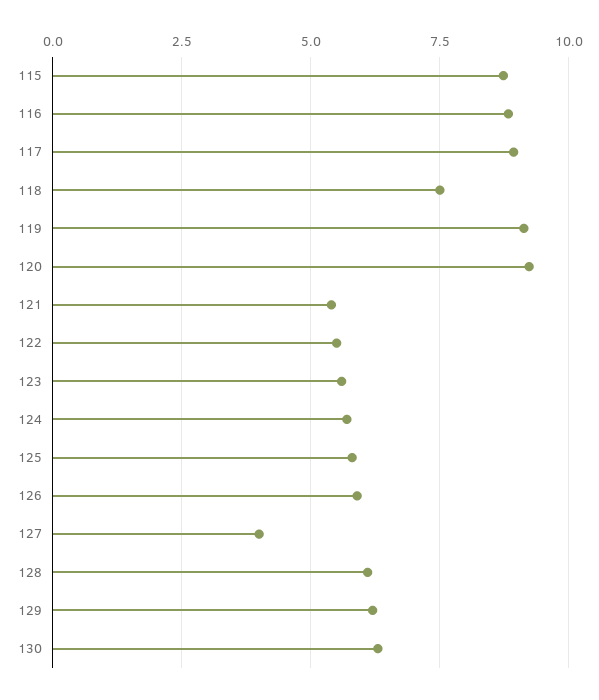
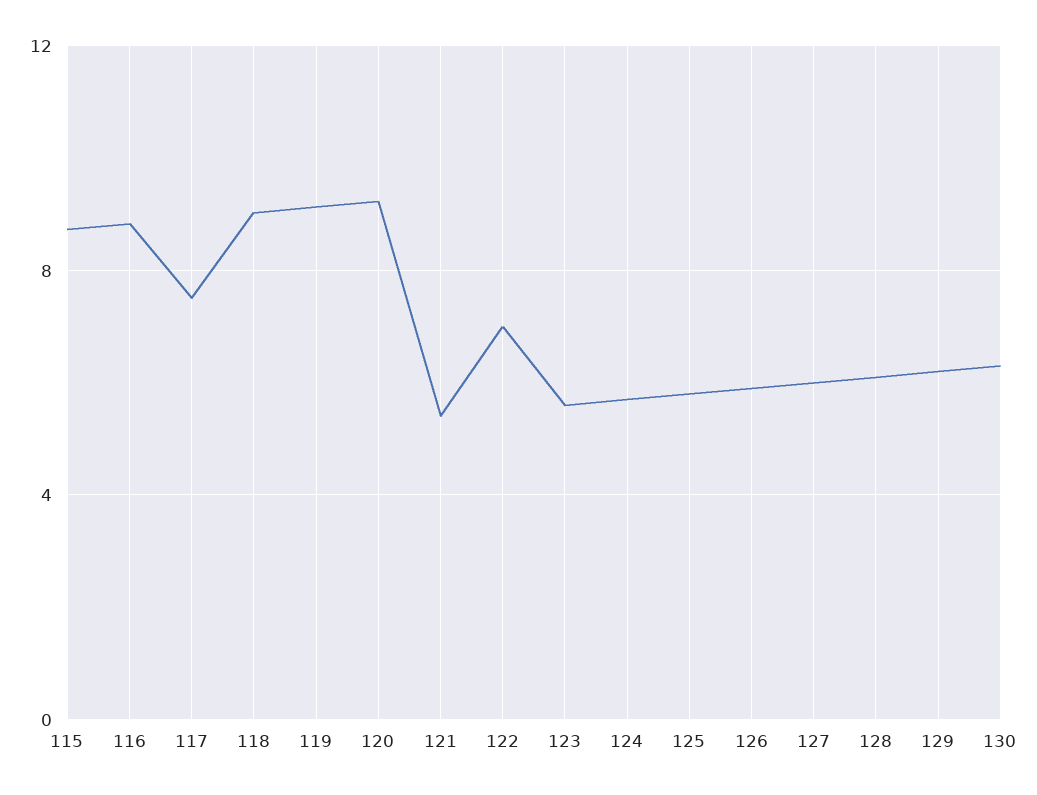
117: 9 -> 7.5
118: 7.5 -> 9
122: 5.5 -> 7
127: 4 -> 6

